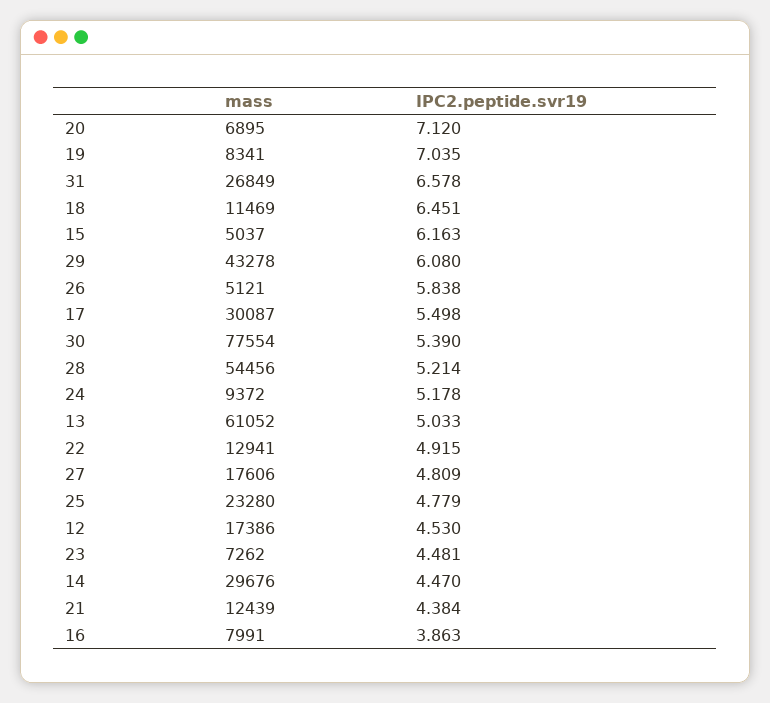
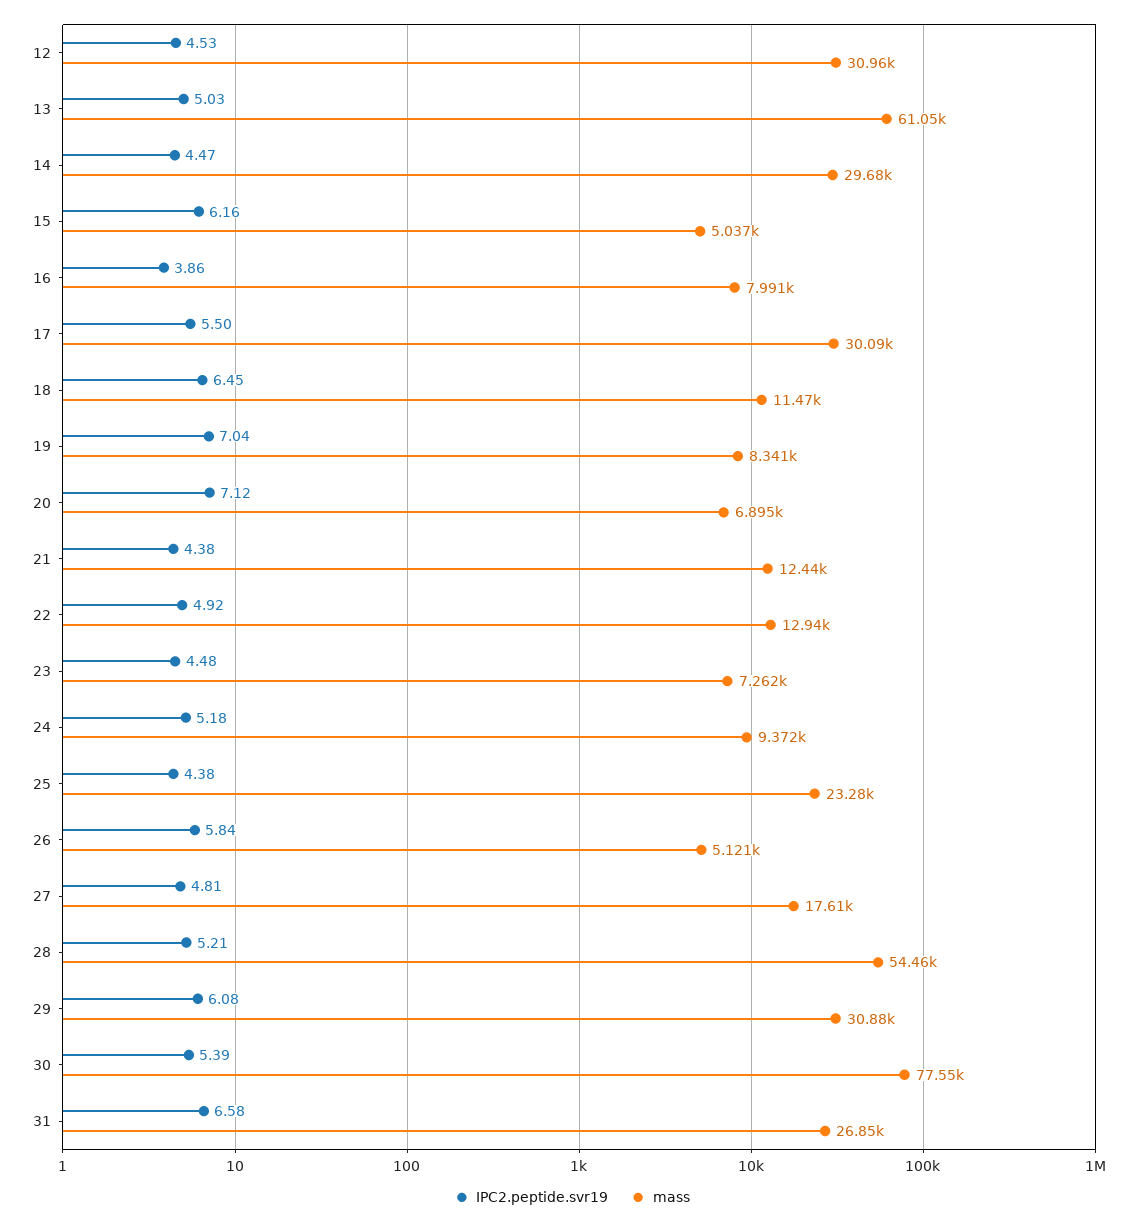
mass, 29: 43278 -> 30880
IPC2.peptide.svr19, 25: 4.779 -> 4.38
mass, 12: 17386 -> 30960

